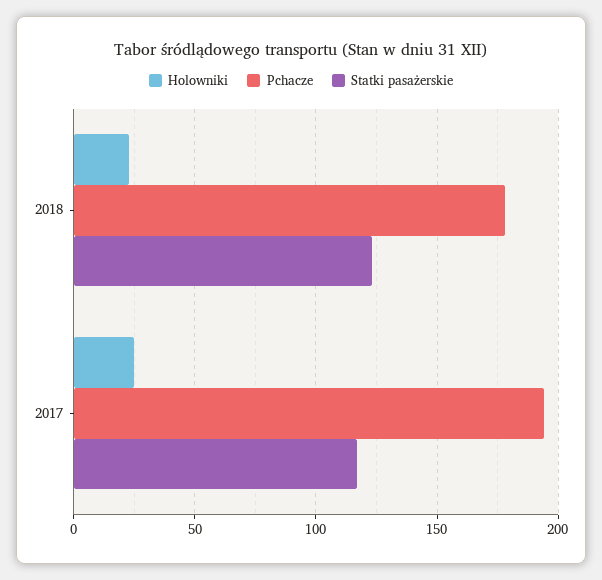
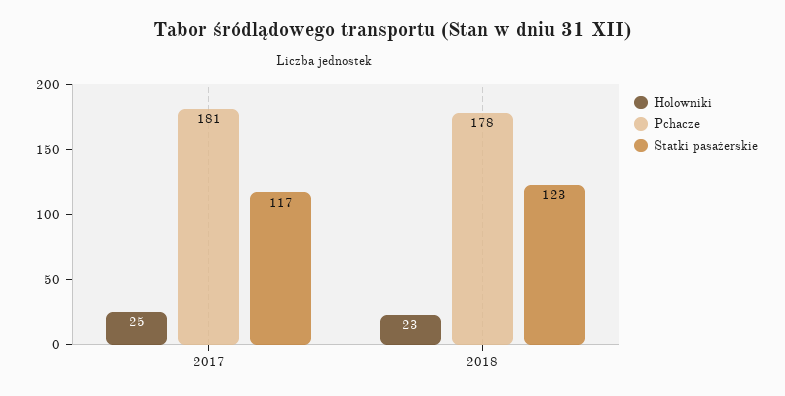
Pchacze, 2017: 195 -> 181

